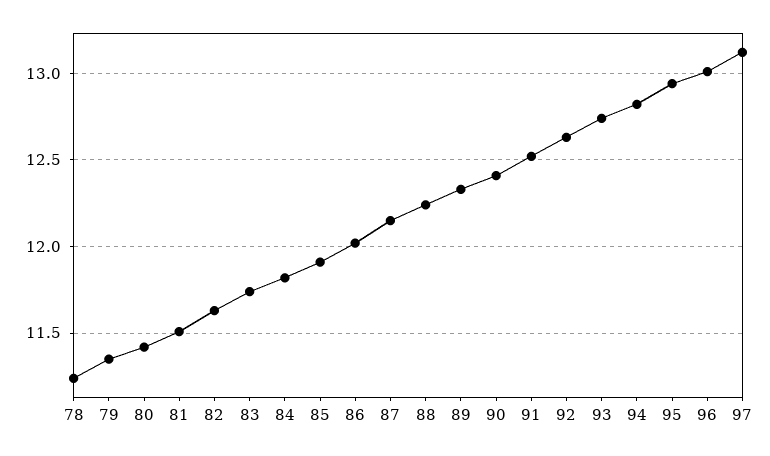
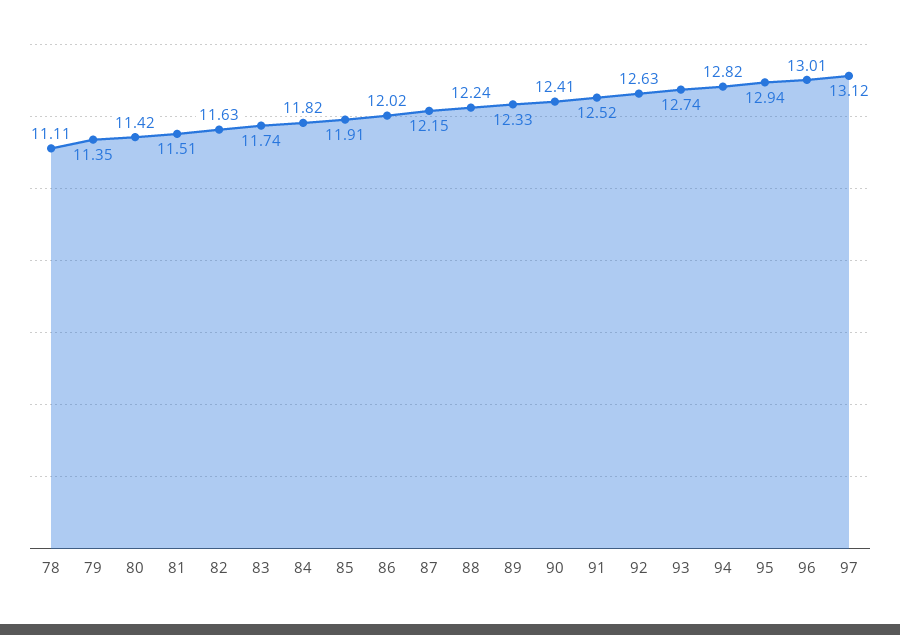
78: 11.25 -> 11.11

